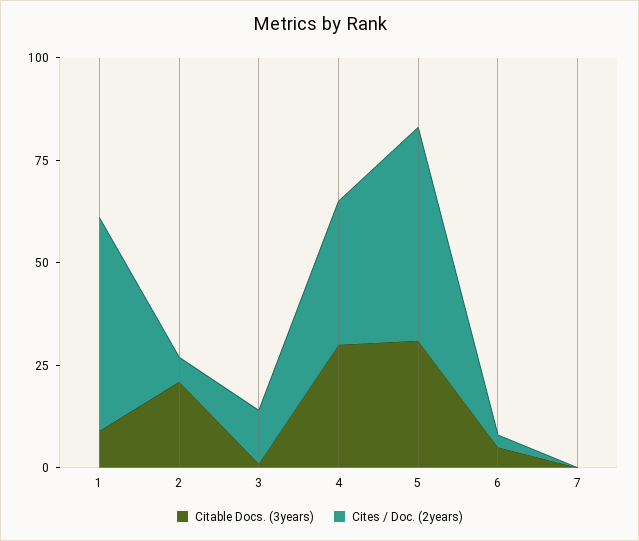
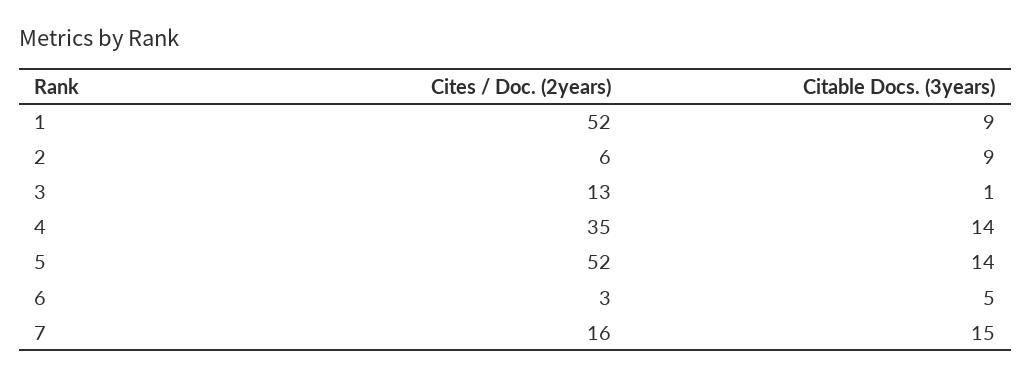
Citable Docs. (3years), 2: 20 -> 9
Citable Docs. (3years), 4: 30 -> 14
Citable Docs. (3years), 5: 30 -> 14
Citable Docs. (3years), 7: 0 -> 15
Cites / Doc. (2years), 7: 0 -> 16

